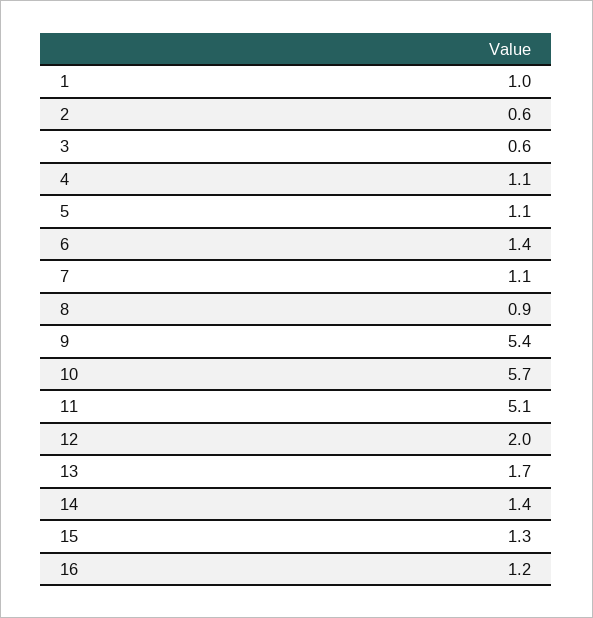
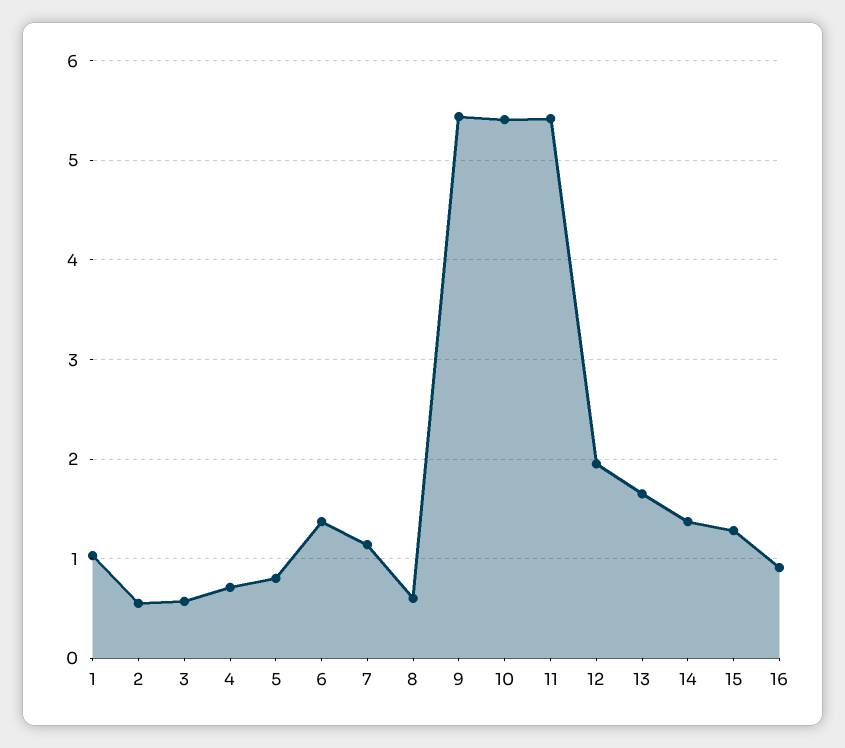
4: 1.1 -> 0.7
5: 1.1 -> 0.8
8: 0.9 -> 0.6
10: 5.7 -> 5.4
11: 5.1 -> 5.4
16: 1.2 -> 0.9

